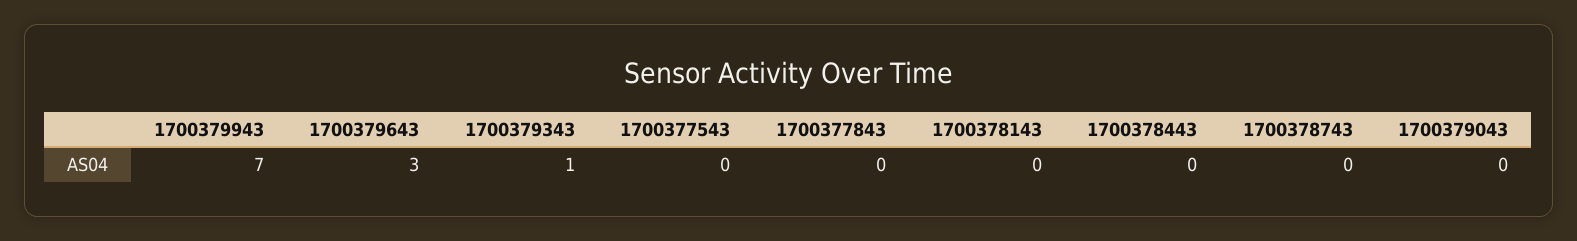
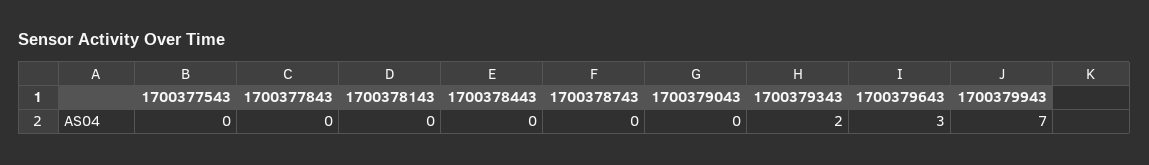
1700379343: 1 -> 2

